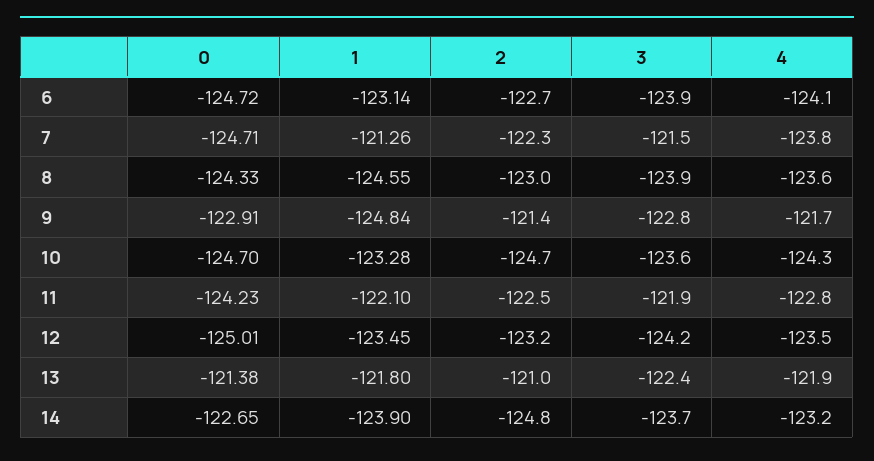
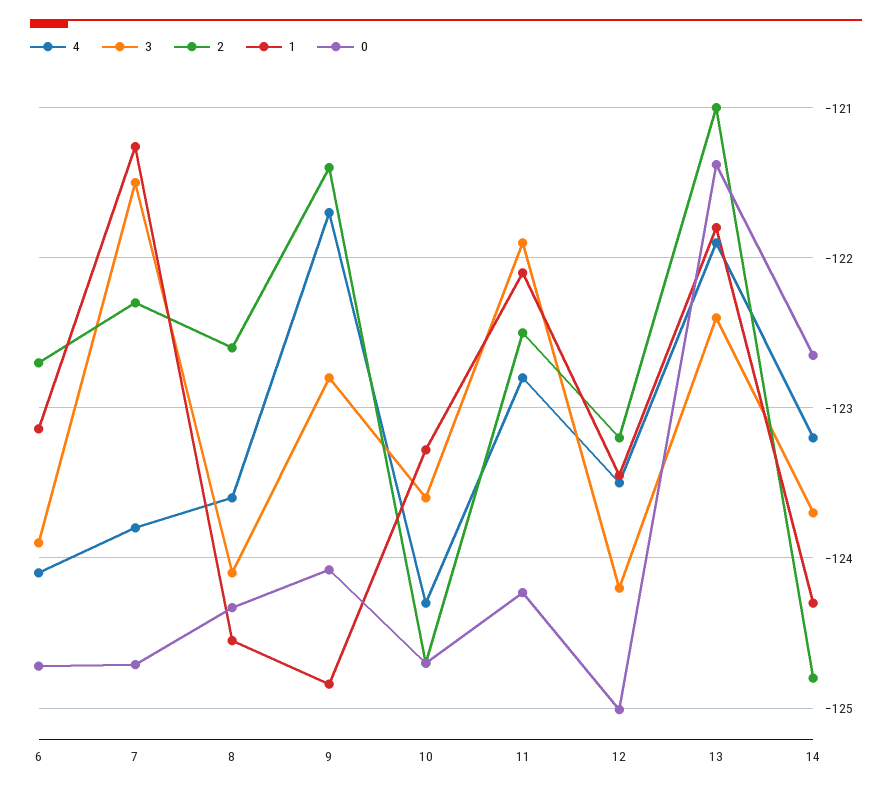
2, 8: -123 -> -122.6
3, 8: -123.9 -> -124.1
0, 9: -122.91 -> -124.1
1, 14: -123.9 -> -124.3

